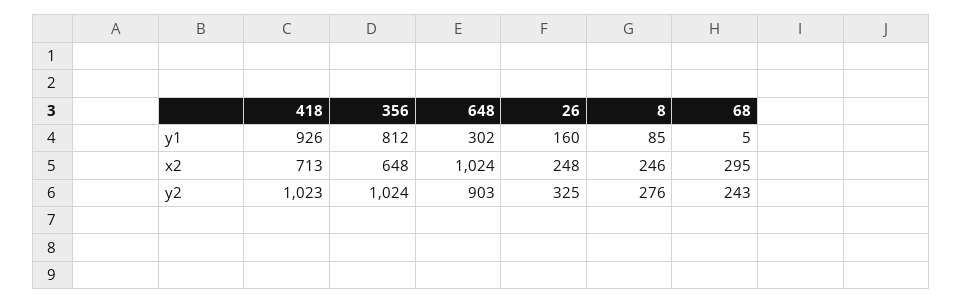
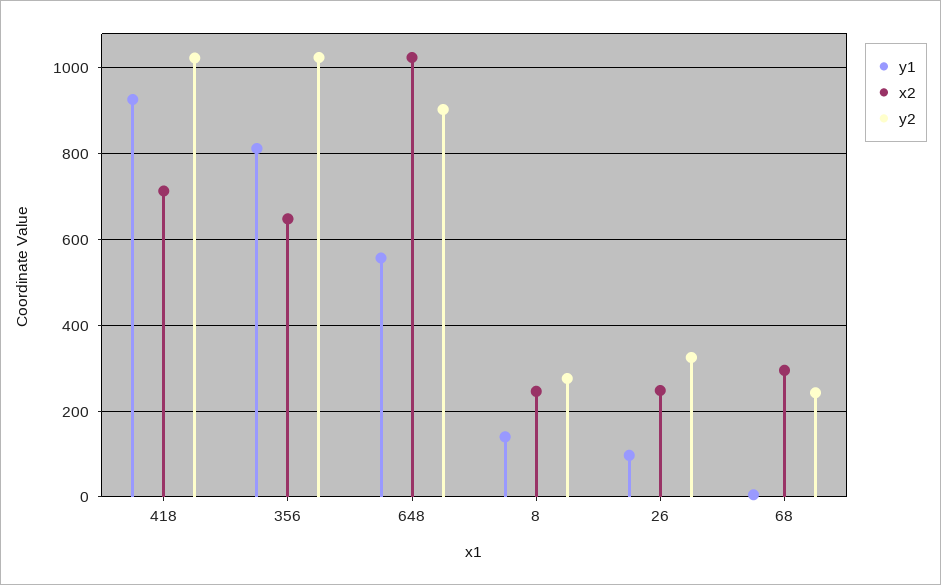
y1, 648: 302 -> 560
y1, 26: 160 -> 100
y1, 8: 85 -> 140

